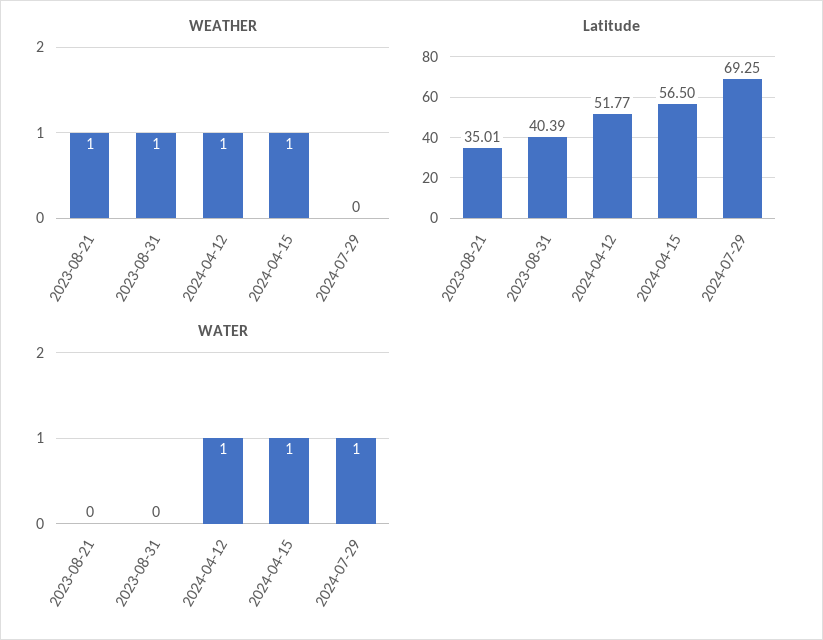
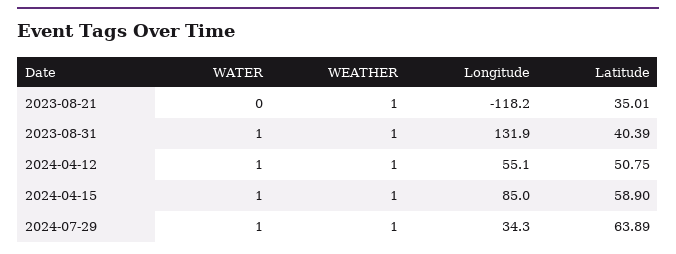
WEATHER, 2024-07-29: 0 -> 1
Latitude, 2024-04-12: 51.77 -> 50.75
Latitude, 2024-04-15: 56.5 -> 58.9
Latitude, 2024-07-29: 69.25 -> 63.89
WATER, 2023-08-31: 0 -> 1
Longitude, 2023-08-21: none -> -118.2
Longitude, 2023-08-31: none -> 131.9
Longitude, 2024-04-12: none -> 55.1
Longitude, 2024-04-15: none -> 85
Longitude, 2024-07-29: none -> 34.3

